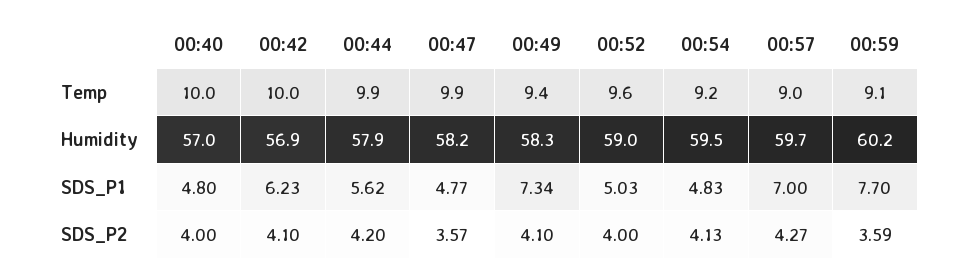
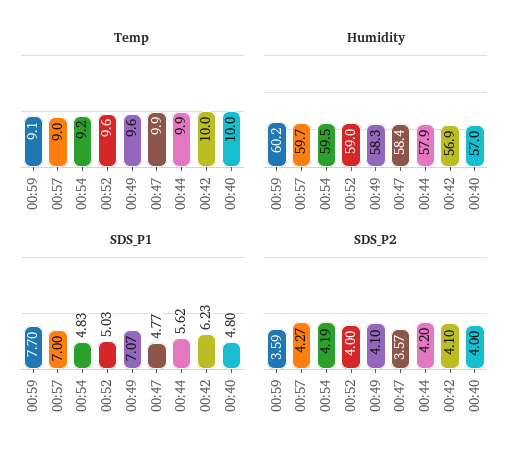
Temp, 00:49: 9.4 -> 9.6
Humidity, 00:47: 58.2 -> 58.4
SDS_P1, 00:49: 7.34 -> 7.07
SDS_P2, 00:54: 4.13 -> 4.19

